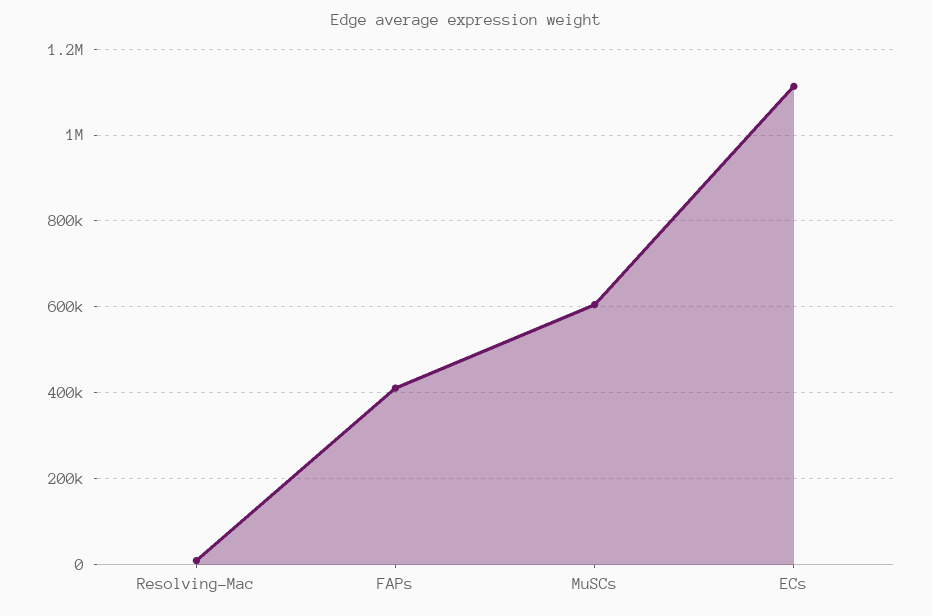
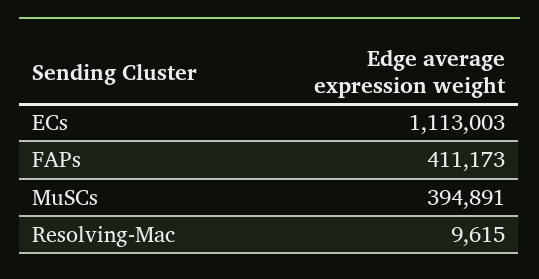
MuSCs: 600000 -> 394891

